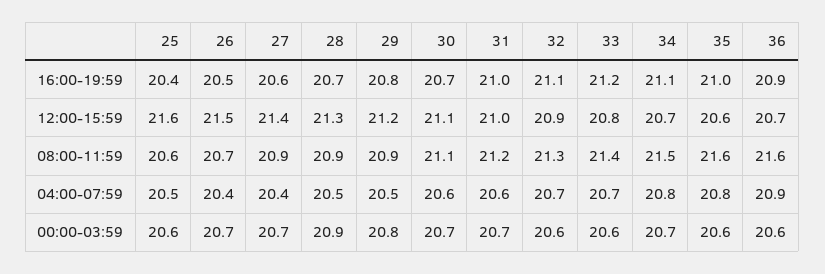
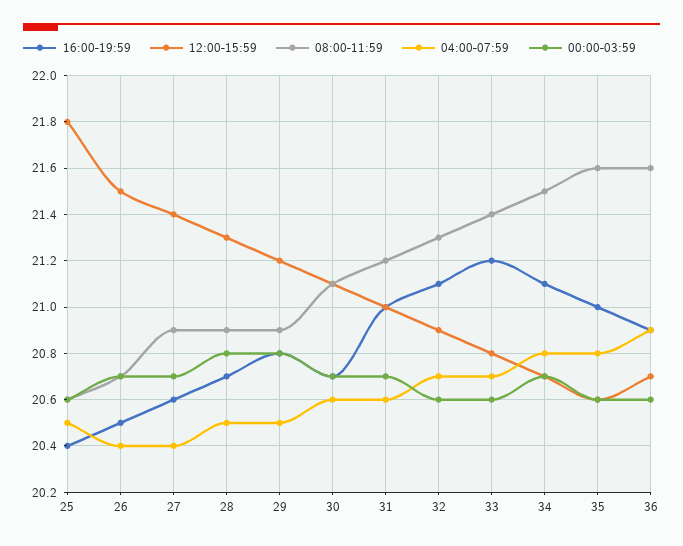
12:00-15:59, 25: 21.6 -> 21.8
00:00-03:59, 28: 20.9 -> 20.8

